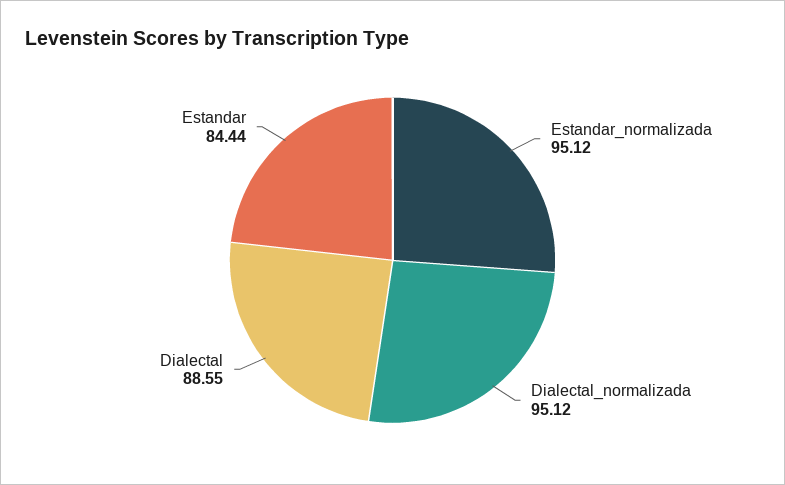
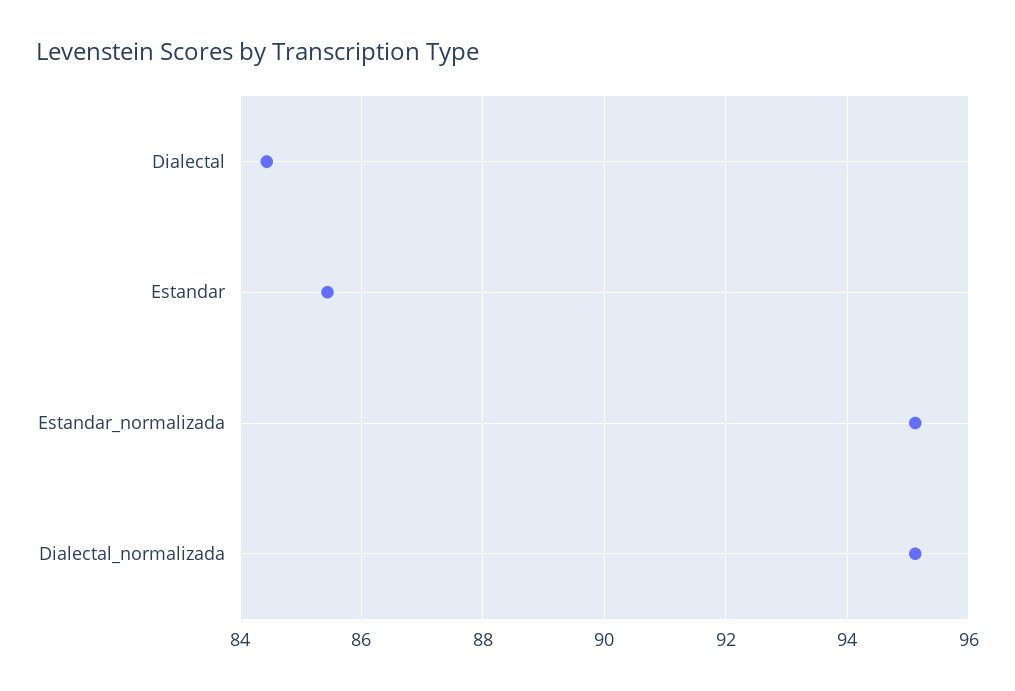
Dialectal: 88.55 -> 84.4
Estandar: 84.44 -> 85.4

